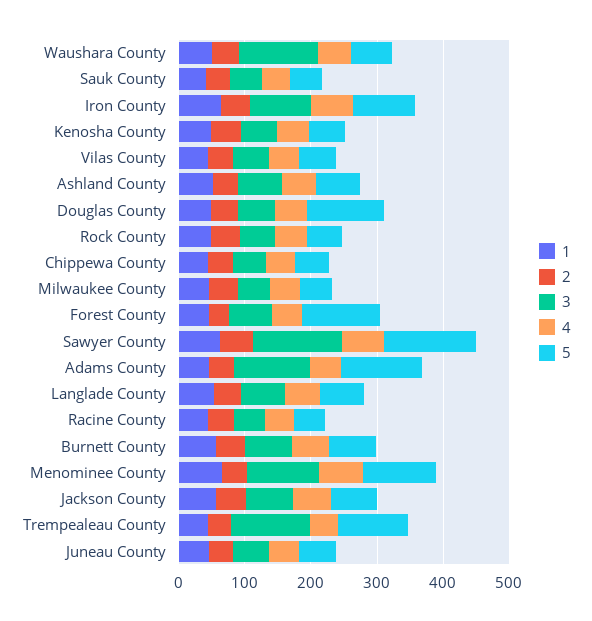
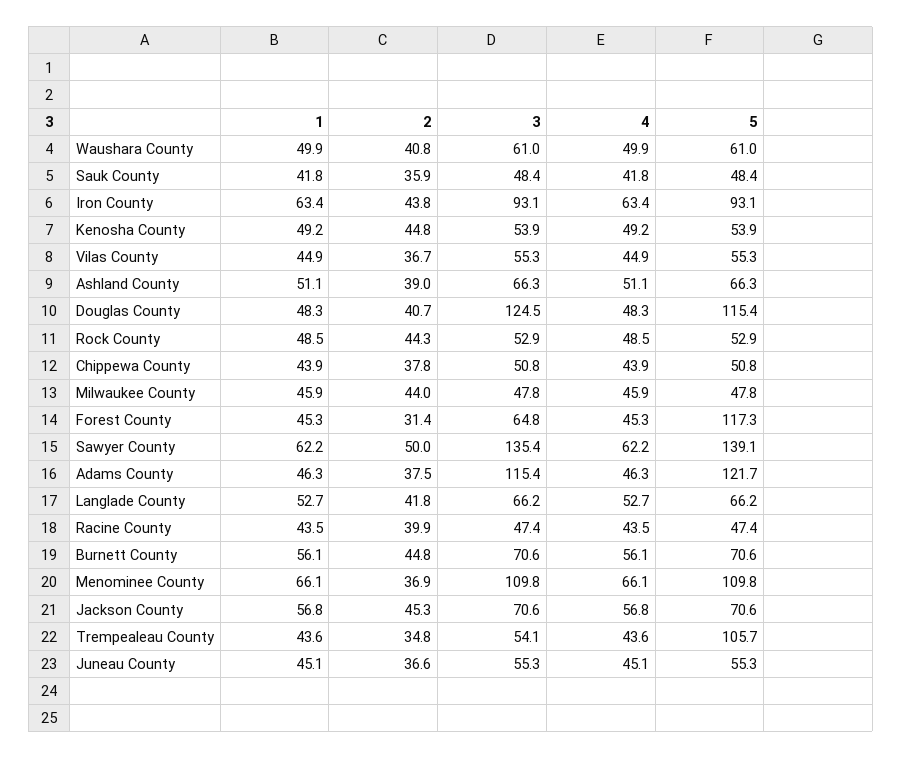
3, Waushara County: 120 -> 61
3, Douglas County: 60 -> 124.5
3, Trempealeau County: 120 -> 54.1

